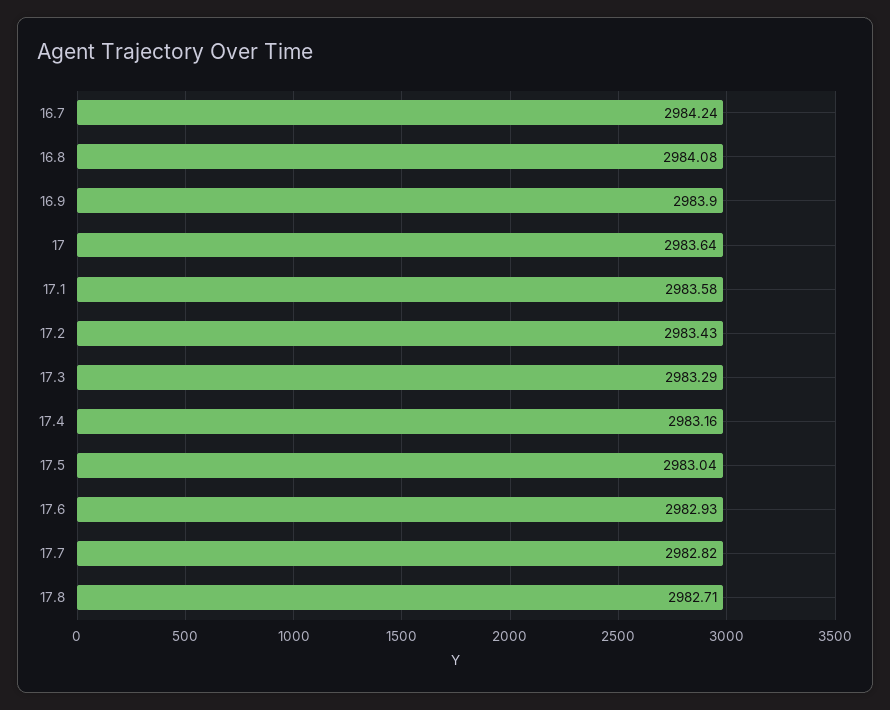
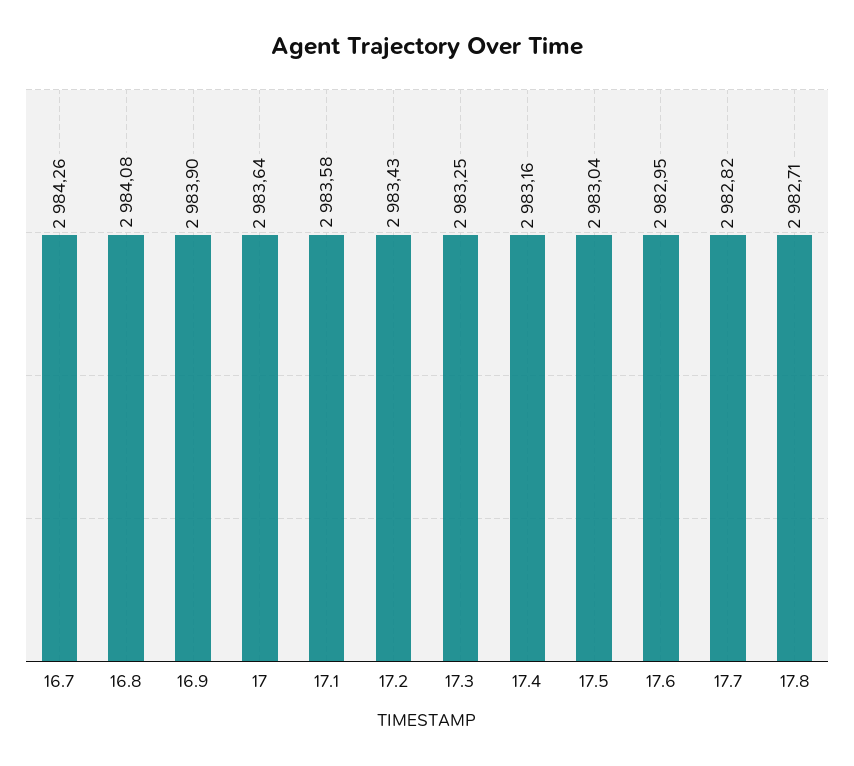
16.7: 2984.24 -> 2984.26
17.3: 2983.29 -> 2983.25
17.6: 2982.93 -> 2982.95

